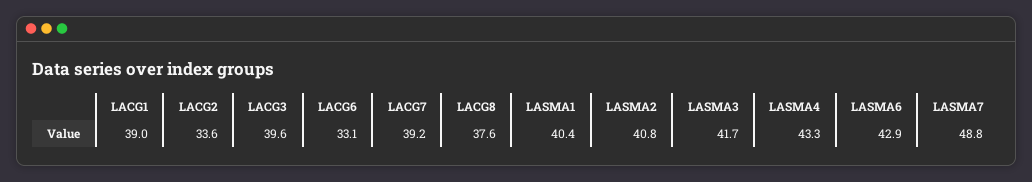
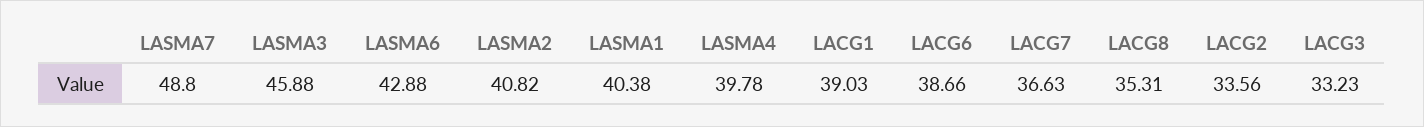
LACG3: 39.6 -> 33.23
LACG6: 33.1 -> 38.66
LACG7: 39.2 -> 36.63
LACG8: 37.6 -> 35.31
LASMA3: 41.7 -> 45.88
LASMA4: 43.3 -> 39.78

